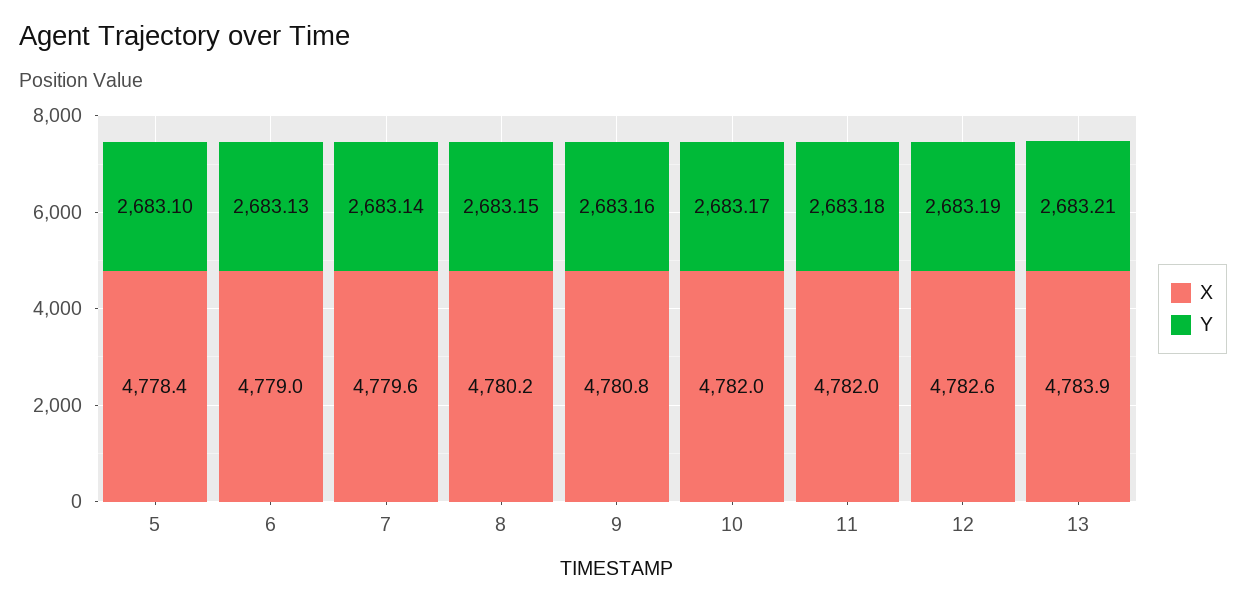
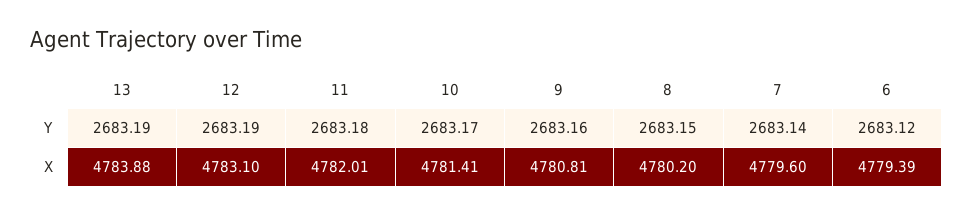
X, 5: 4778.4 -> none
Y, 5: 2683.1 -> none
X, 6: 4779 -> 4779.39
Y, 6: 2683.13 -> 2683.12
X, 10: 4782 -> 4781.41
X, 12: 4782.6 -> 4783.1
Y, 13: 2683.21 -> 2683.19

